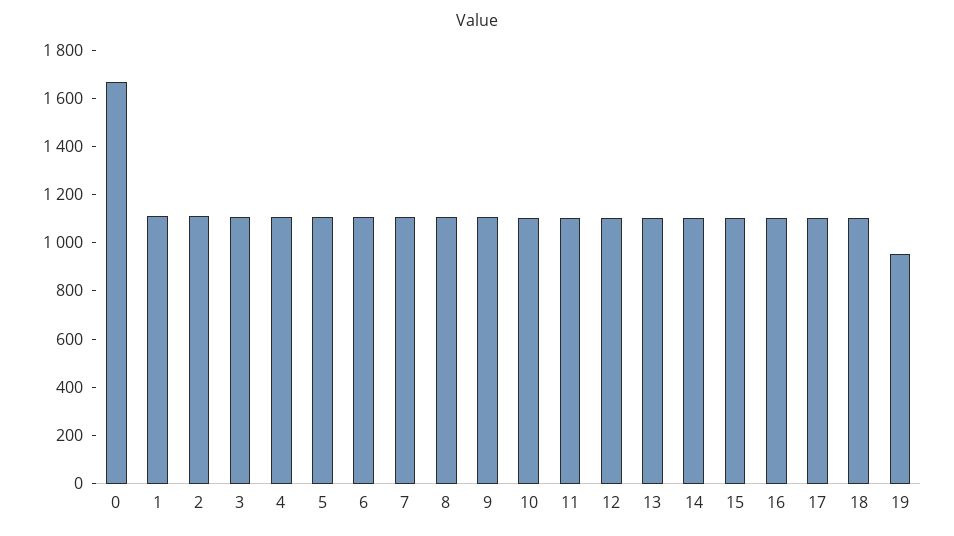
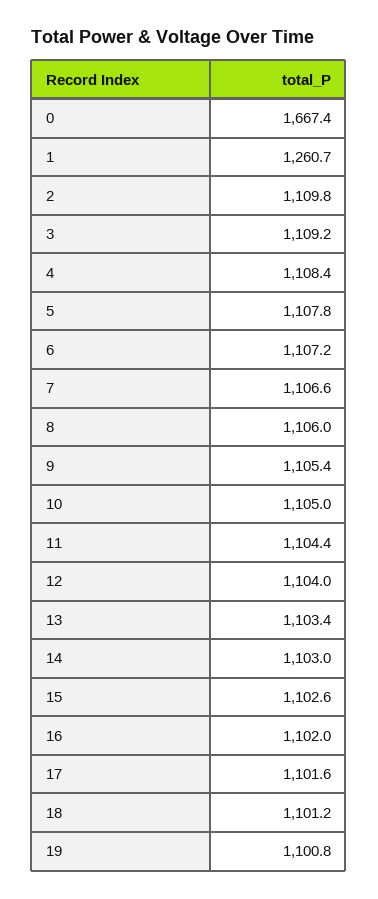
1: 1100 -> 1260.7
19: 950 -> 1100.8

